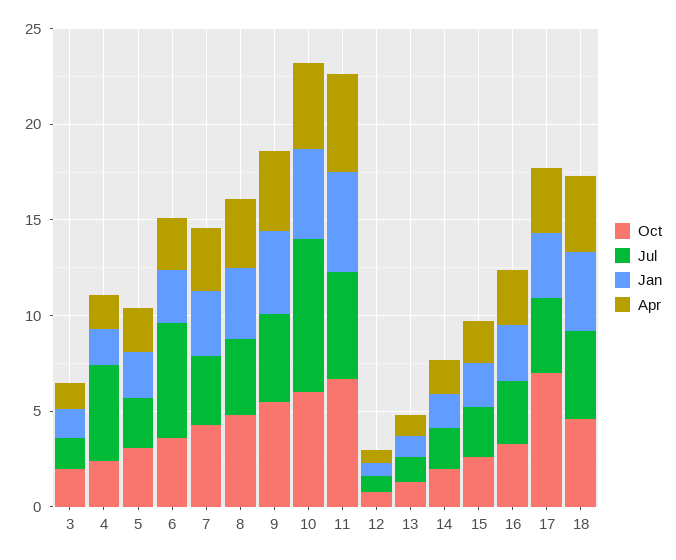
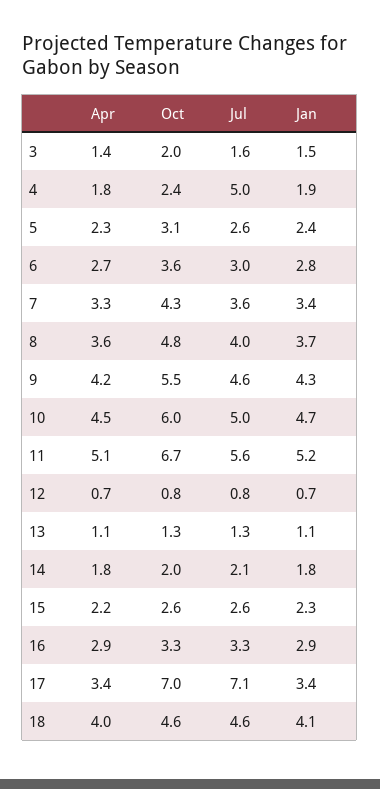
Jul, 6: 6 -> 3
Jul, 10: 8 -> 5
Jul, 17: 4 -> 7.1

